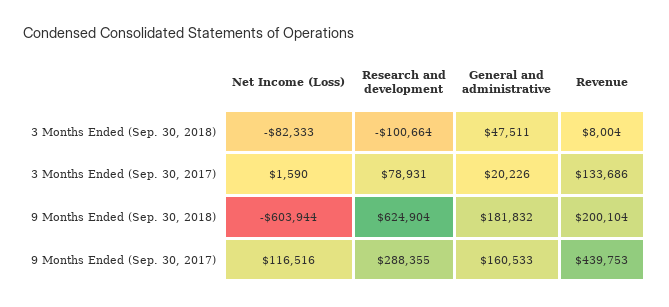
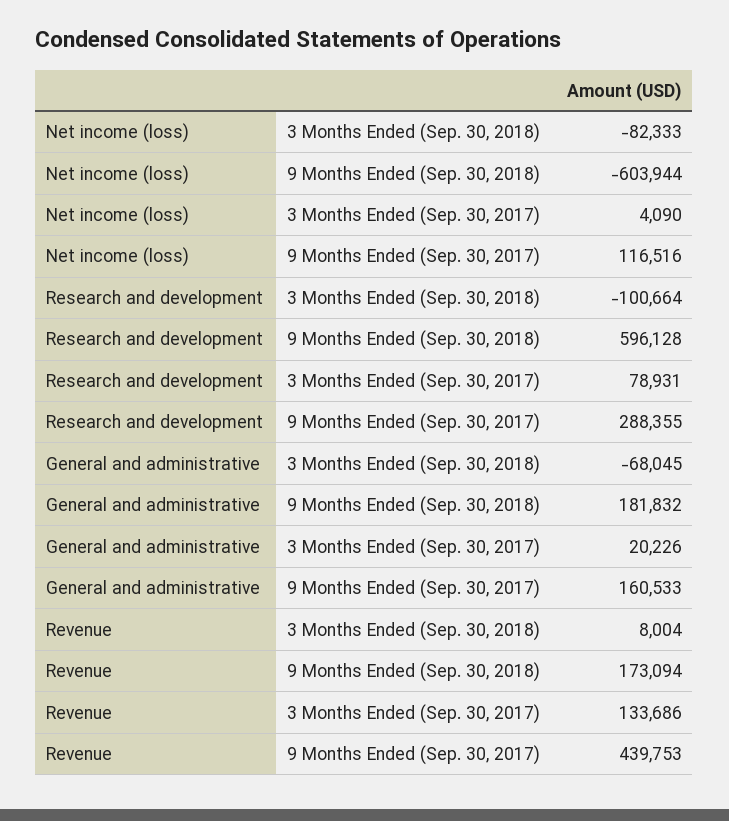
General and administrative, 3 Months Ended (Sep. 30, 2018): 47511 -> -68045
Net Income (Loss), 3 Months Ended (Sep. 30, 2017): 1590 -> 4090
Research and development, 9 Months Ended (Sep. 30, 2018): 624904 -> 596128
Revenue, 9 Months Ended (Sep. 30, 2018): 200104 -> 173094

